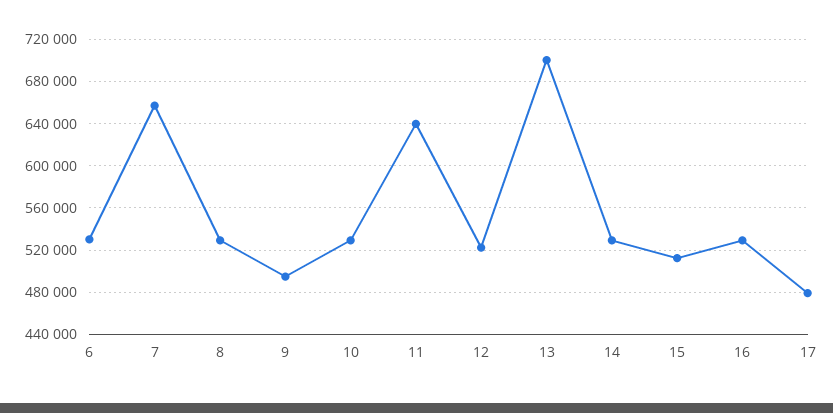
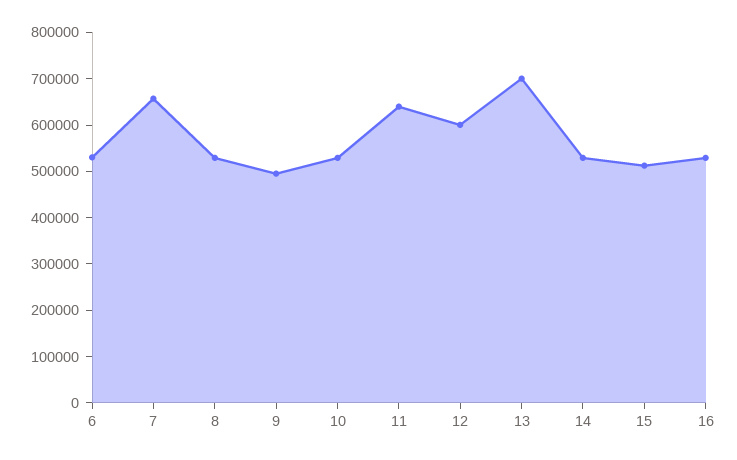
12: 520000 -> 600000
17: 480000 -> none

